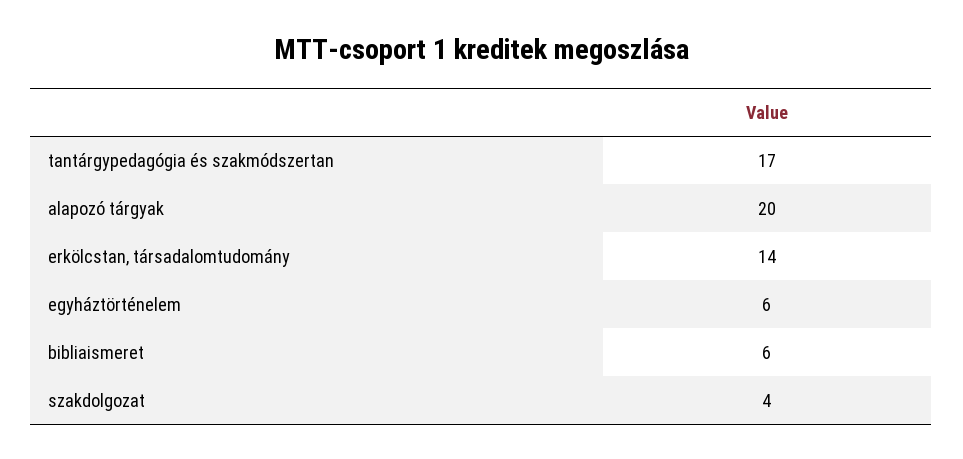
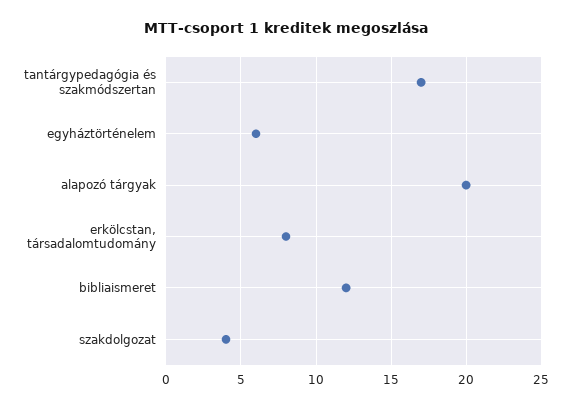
erkölcstan, társadalomtudomány: 14 -> 8
bibliaismeret: 6 -> 12

